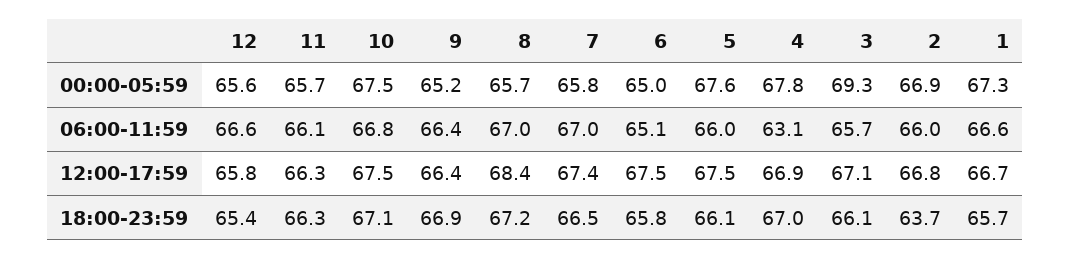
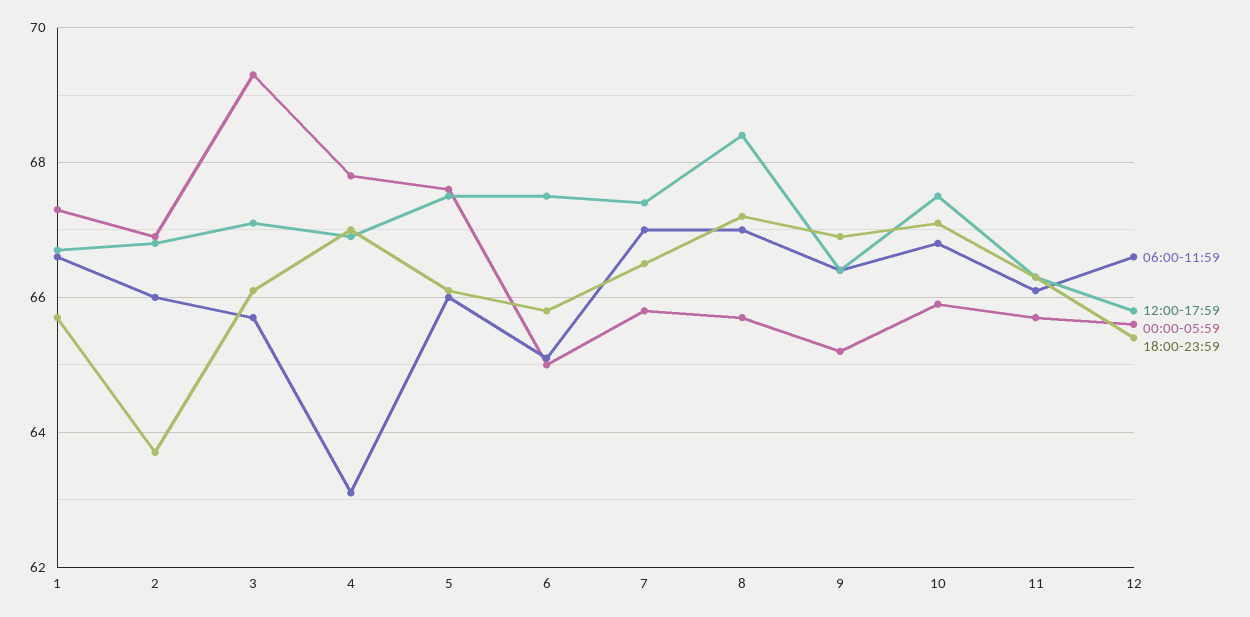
00:00-05:59, 10: 67.5 -> 66

